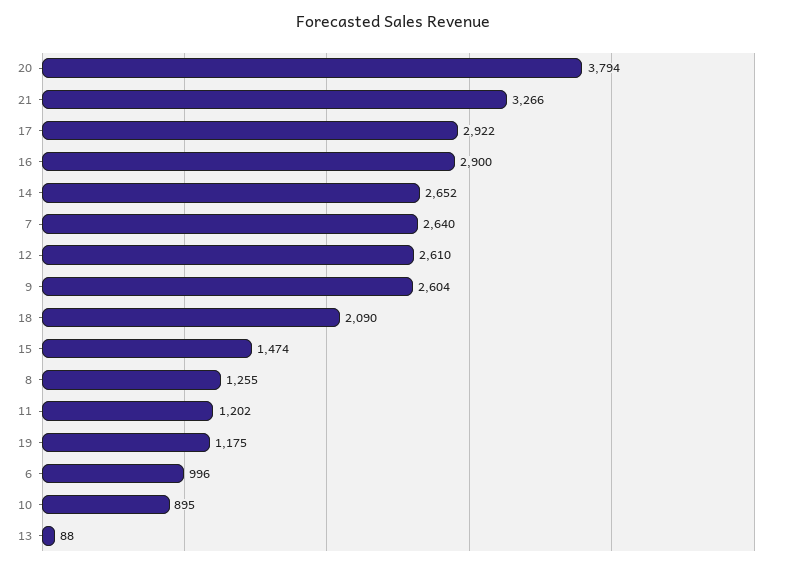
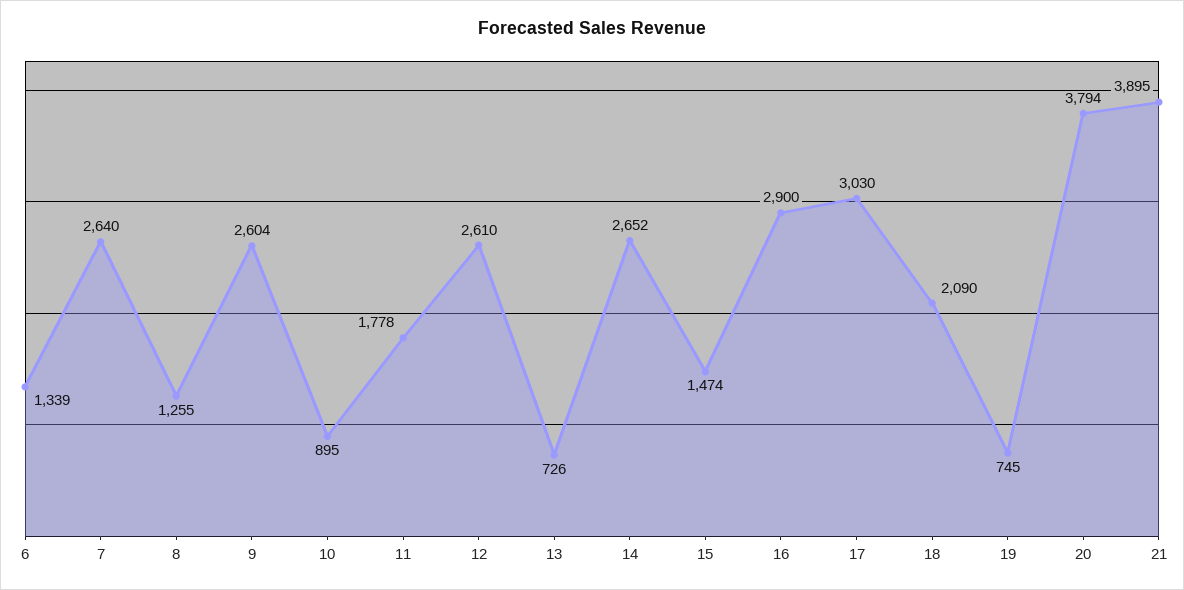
21: 3266 -> 3895
17: 2922 -> 3030
11: 1202 -> 1778
19: 1175 -> 745
6: 996 -> 1339
13: 88 -> 726

